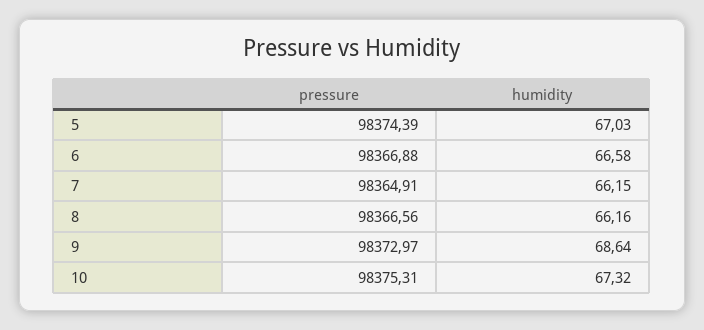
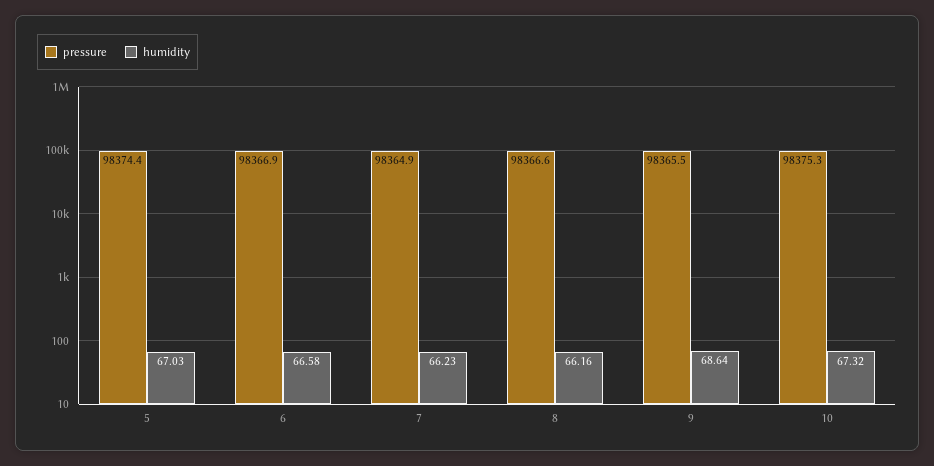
humidity, 7: 66.15 -> 66.23
pressure, 9: 98372.97 -> 98365.5

